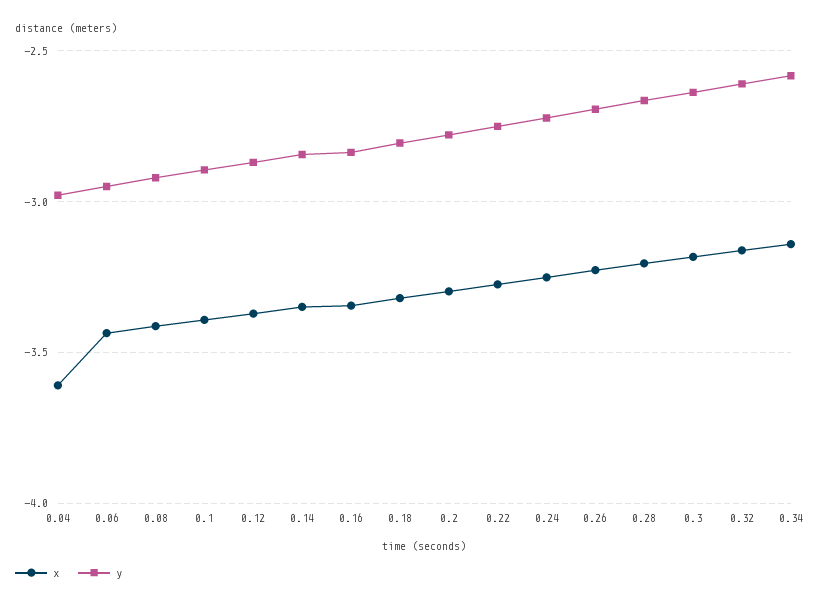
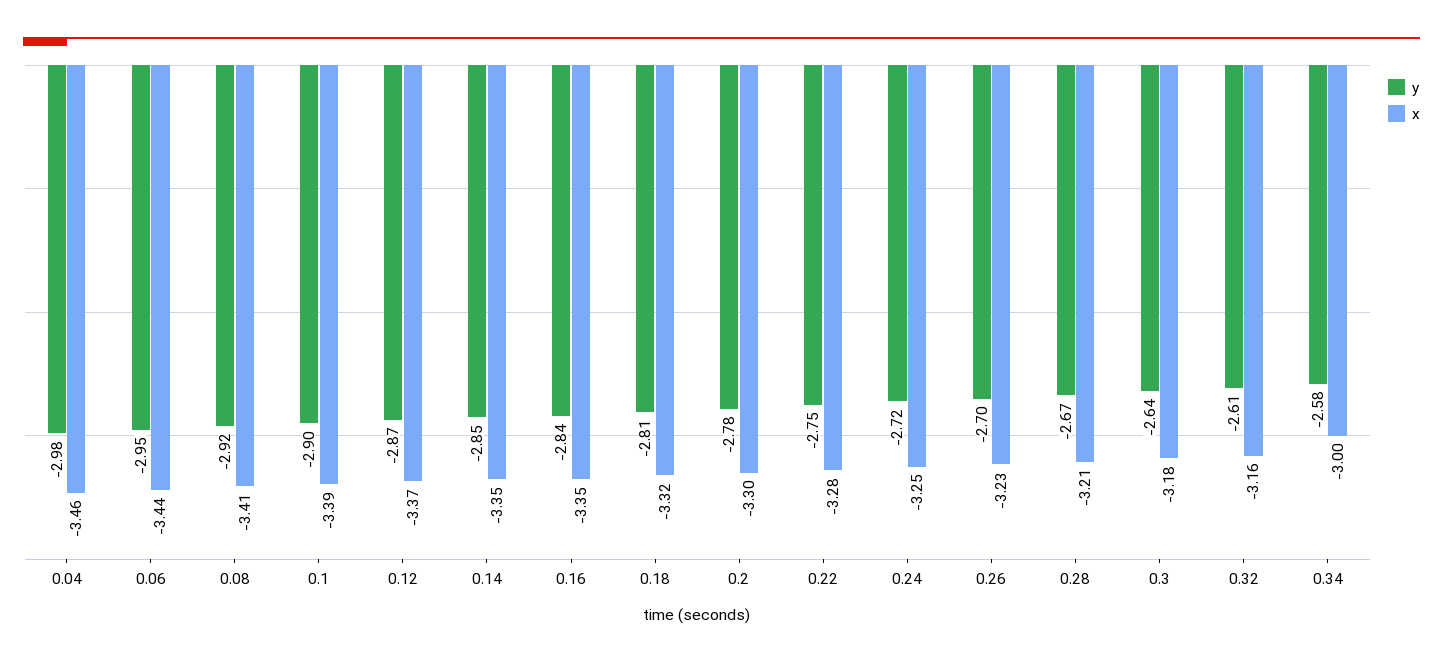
x, 0.04: -3.6 -> -3.46
x, 0.34: -3.15 -> -3

